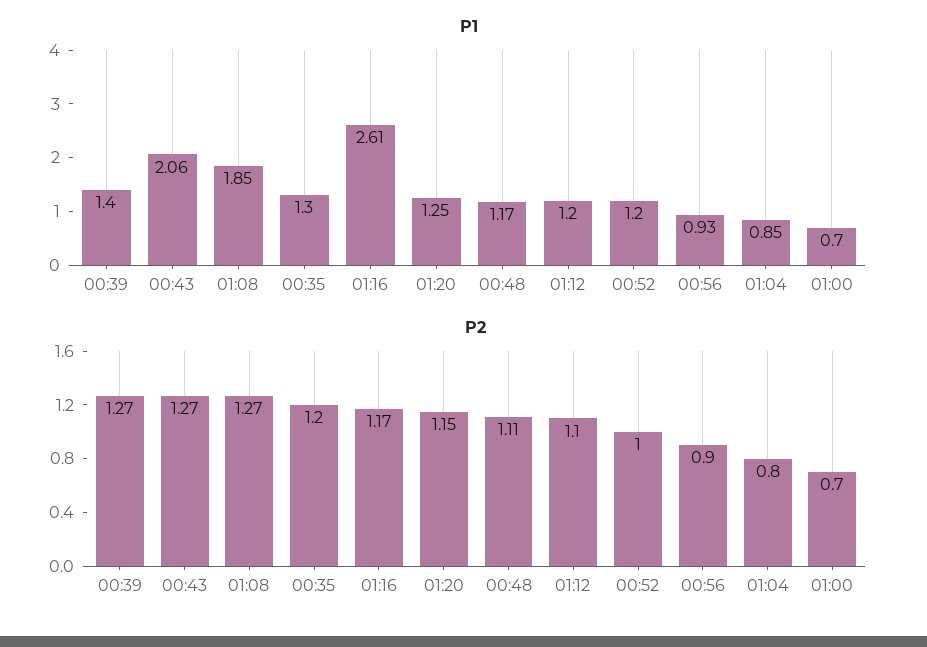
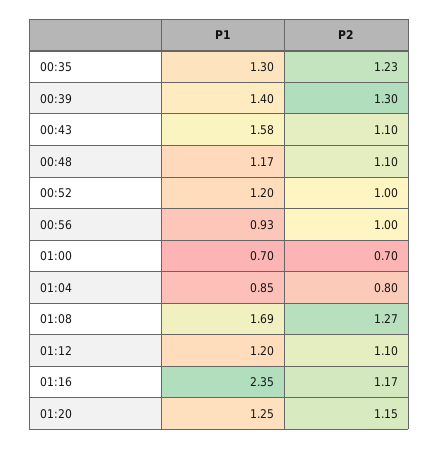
P1, 00:43: 2.06 -> 1.58
P1, 01:08: 1.85 -> 1.69
P1, 01:16: 2.61 -> 2.35
P2, 00:39: 1.27 -> 1.3
P2, 00:43: 1.27 -> 1.1
P2, 00:35: 1.2 -> 1.23
P2, 00:48: 1.11 -> 1.1
P2, 00:56: 0.9 -> 1

